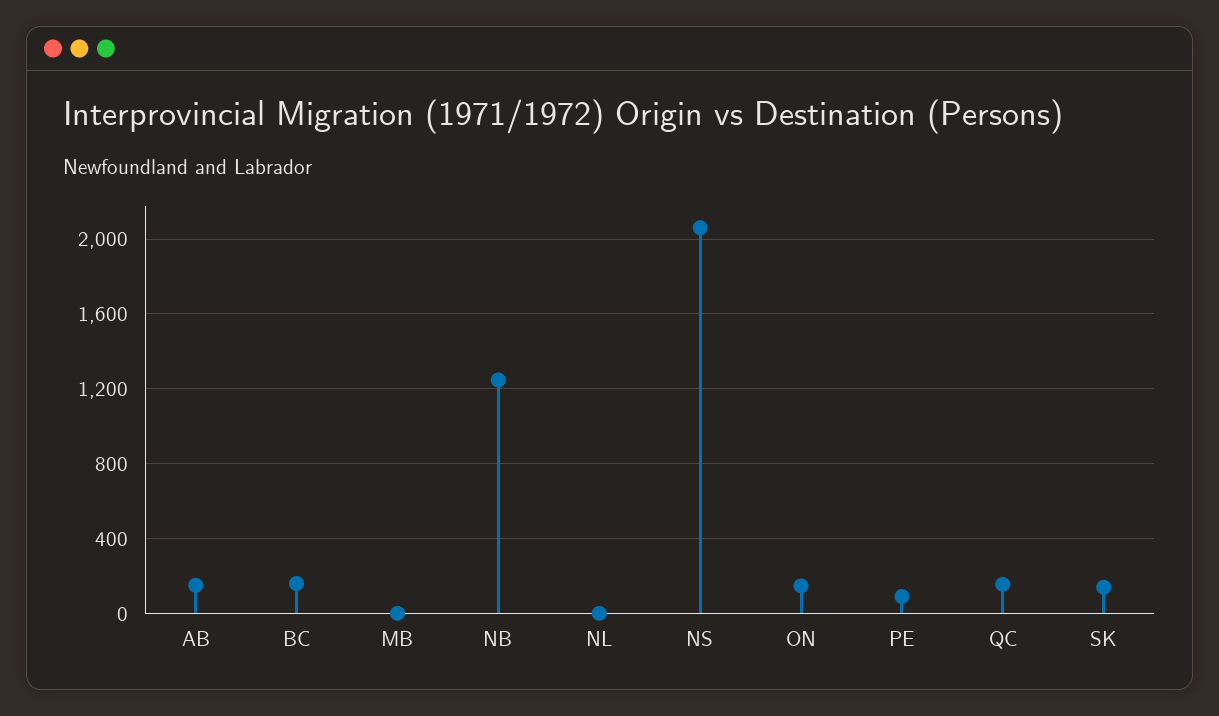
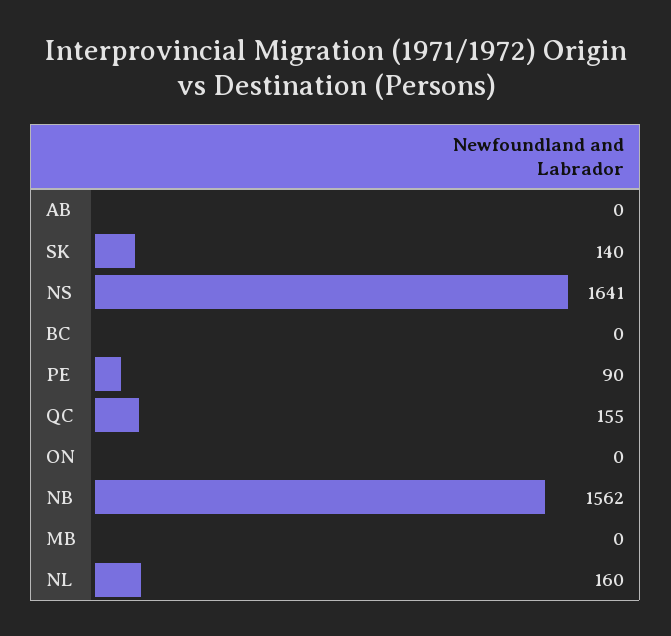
AB: 150 -> 0
BC: 150 -> 0
NB: 1250 -> 1562
NL: 0 -> 160
NS: 2050 -> 1641
ON: 150 -> 0

